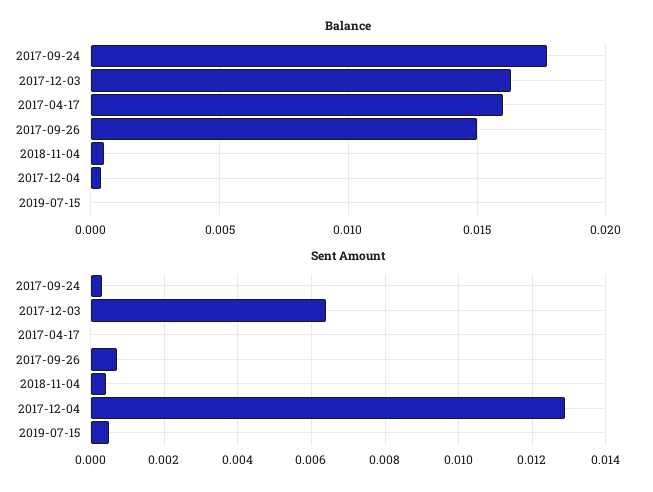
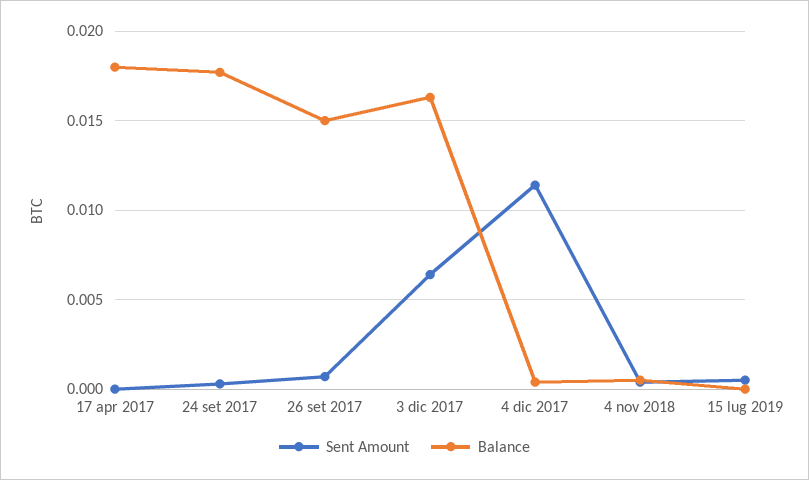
Balance, 2017-04-17: 0.016 -> 0.018
Sent Amount, 2017-12-04: 0.013 -> 0.0115

